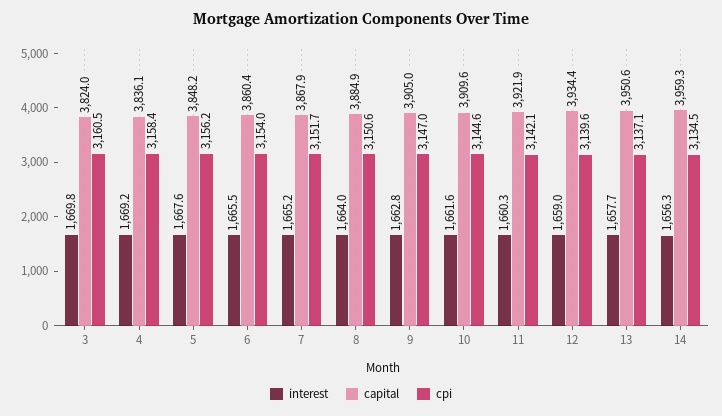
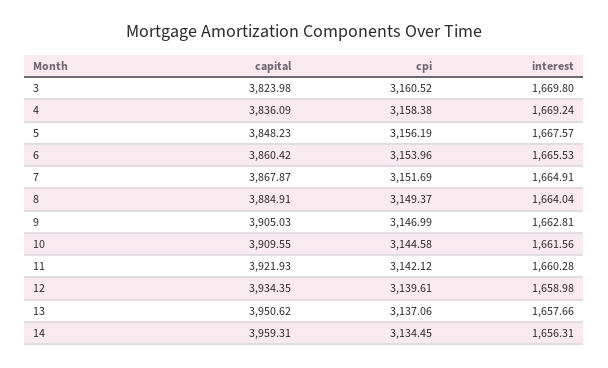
interest, 7: 1665.2 -> 1664.91
cpi, 8: 3150.6 -> 3149.37

